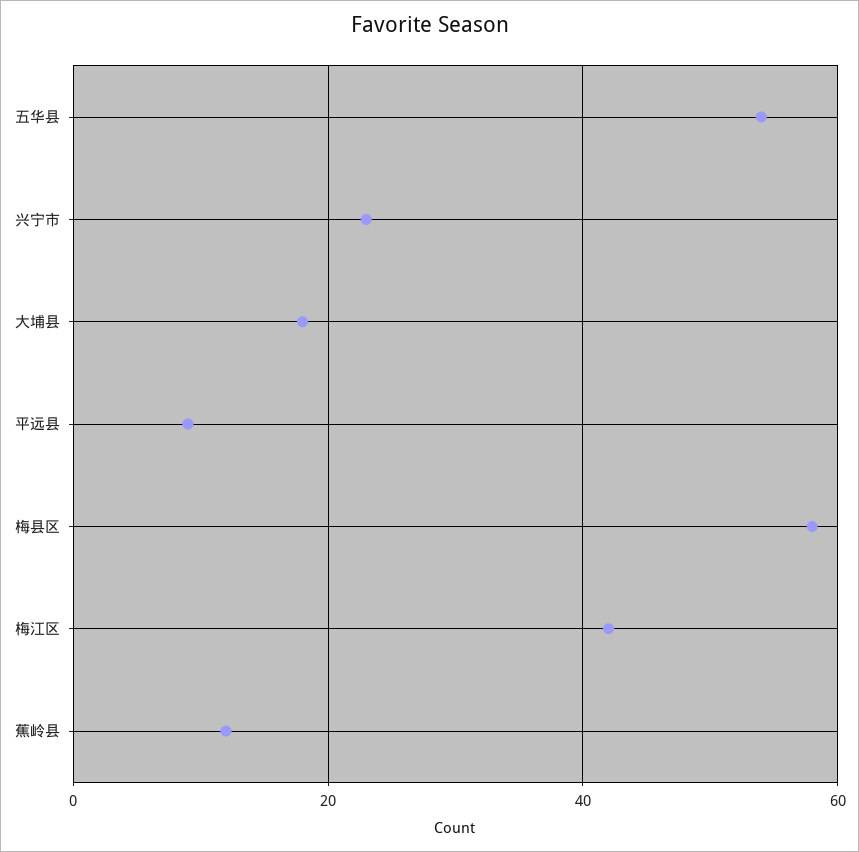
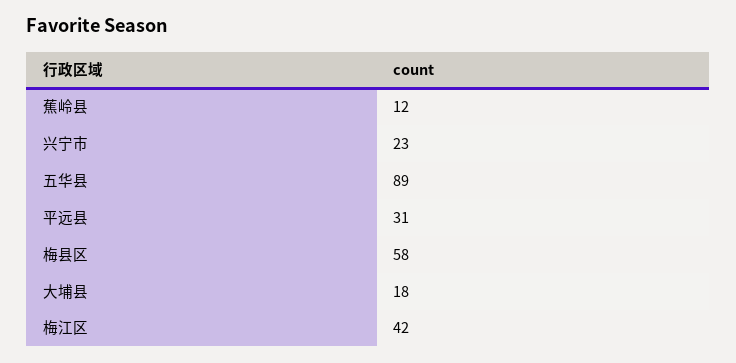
五华县: 55 -> 89
平远县: 10 -> 31

